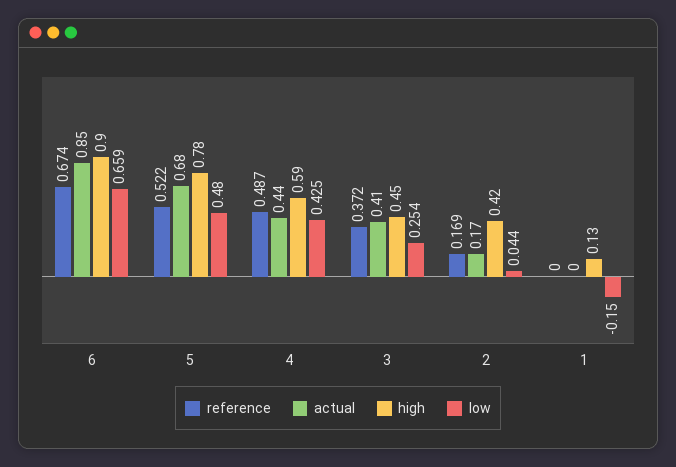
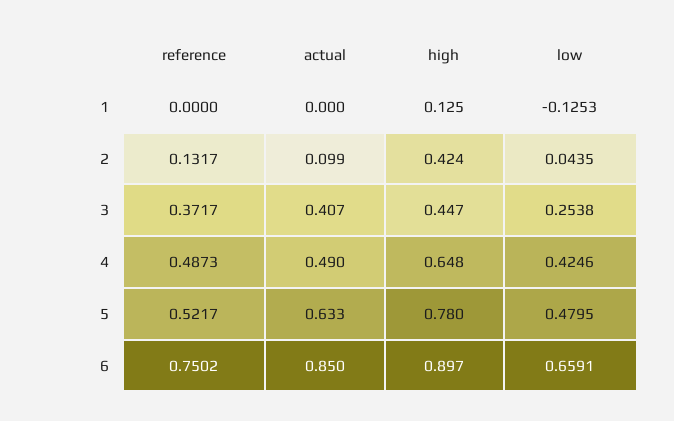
reference, 6: 0.674 -> 0.7502
actual, 5: 0.68 -> 0.633
actual, 4: 0.44 -> 0.49
high, 4: 0.59 -> 0.648
reference, 2: 0.169 -> 0.1317
actual, 2: 0.17 -> 0.099
low, 1: -0.15 -> -0.1253

